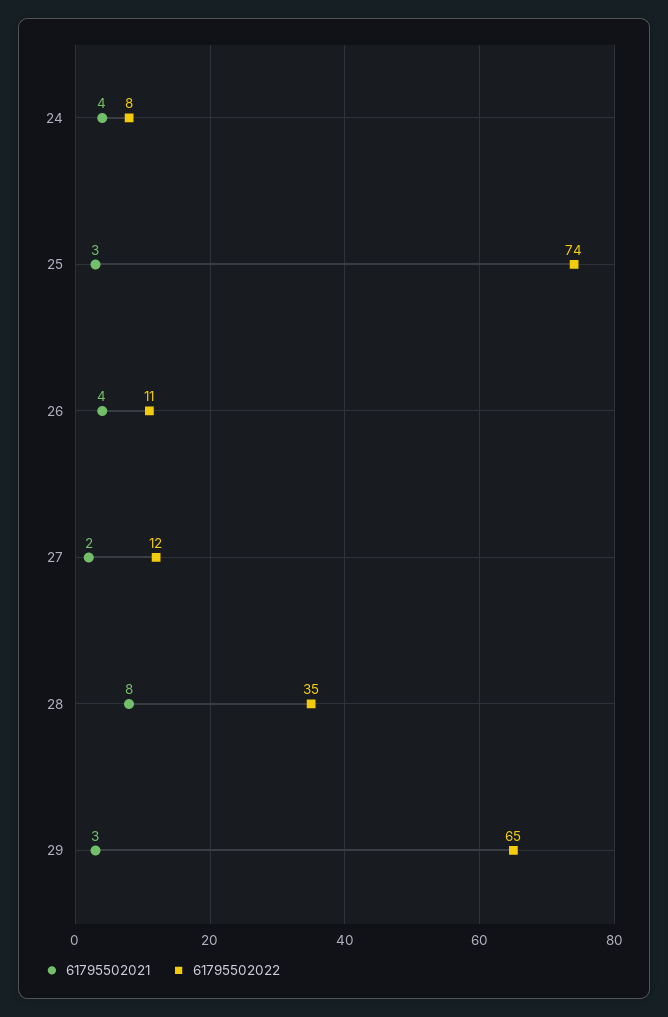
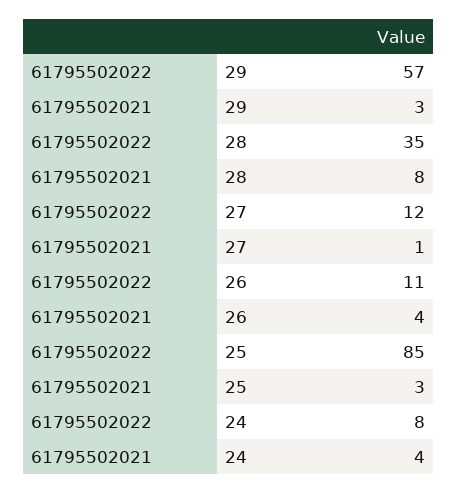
61795502022, 25: 74 -> 85
61795502021, 27: 2 -> 1
61795502022, 29: 65 -> 57

